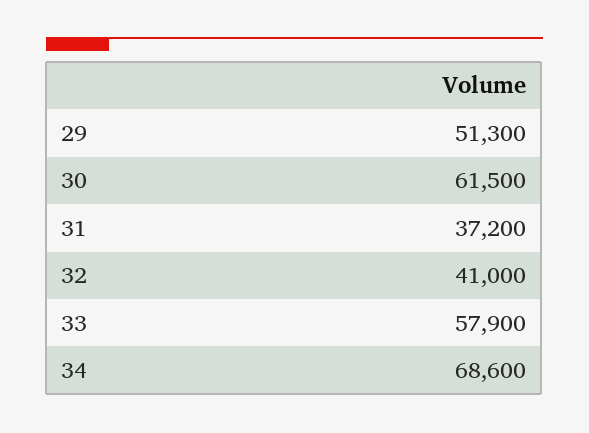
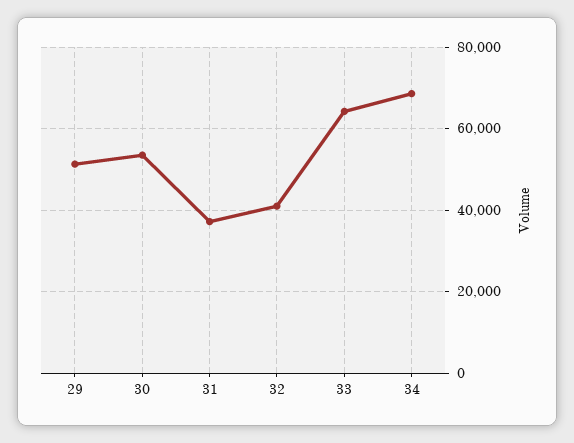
30: 61500 -> 54000
33: 57900 -> 64000

